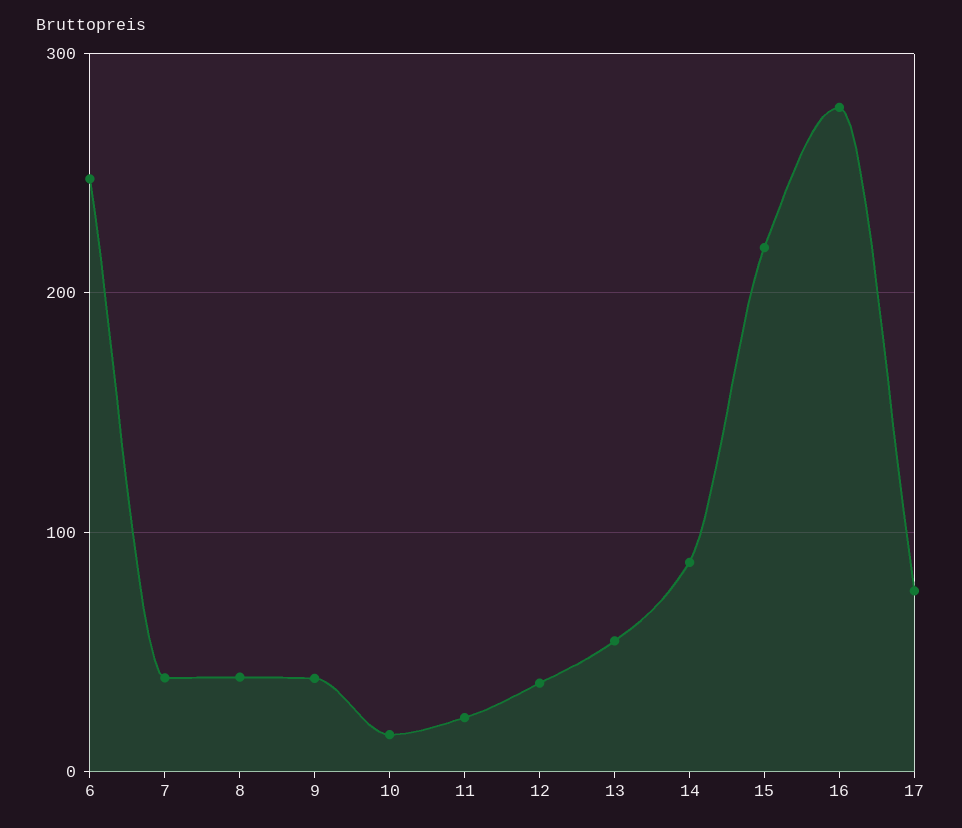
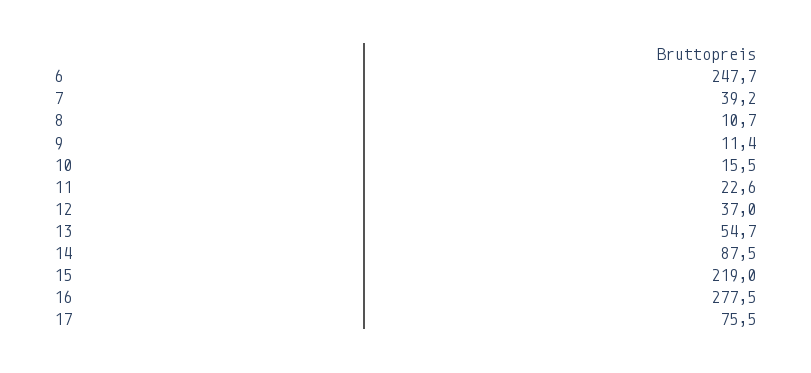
8: 40 -> 10.7
9: 40 -> 11.4

